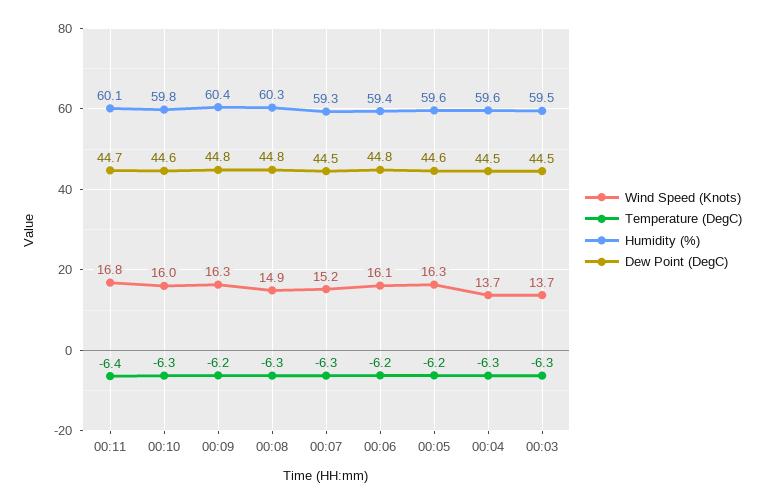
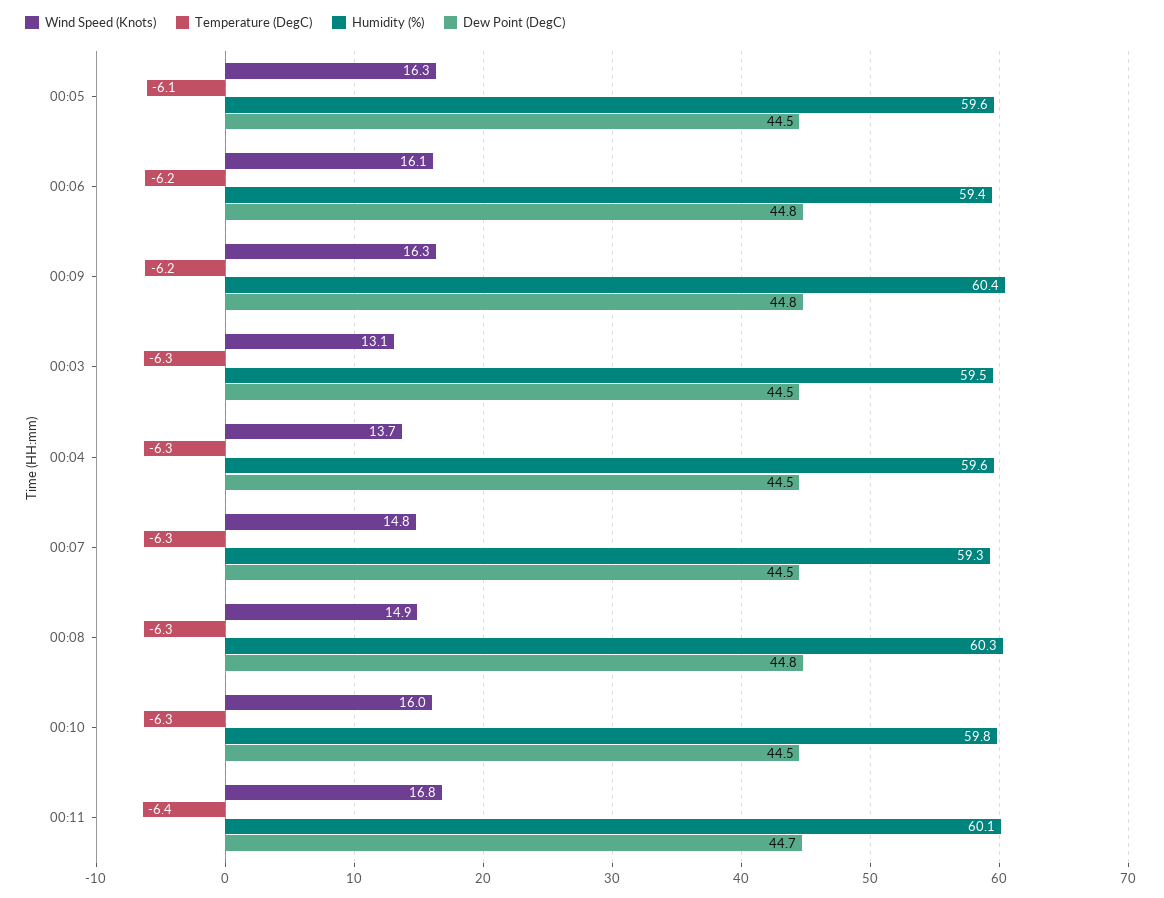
Dew Point (DegC), 00:10: 44.6 -> 44.5
Wind Speed (Knots), 00:07: 15.2 -> 14.8
Temperature (DegC), 00:05: -6.2 -> -6.1
Dew Point (DegC), 00:05: 44.6 -> 44.5
Wind Speed (Knots), 00:03: 13.7 -> 13.1

